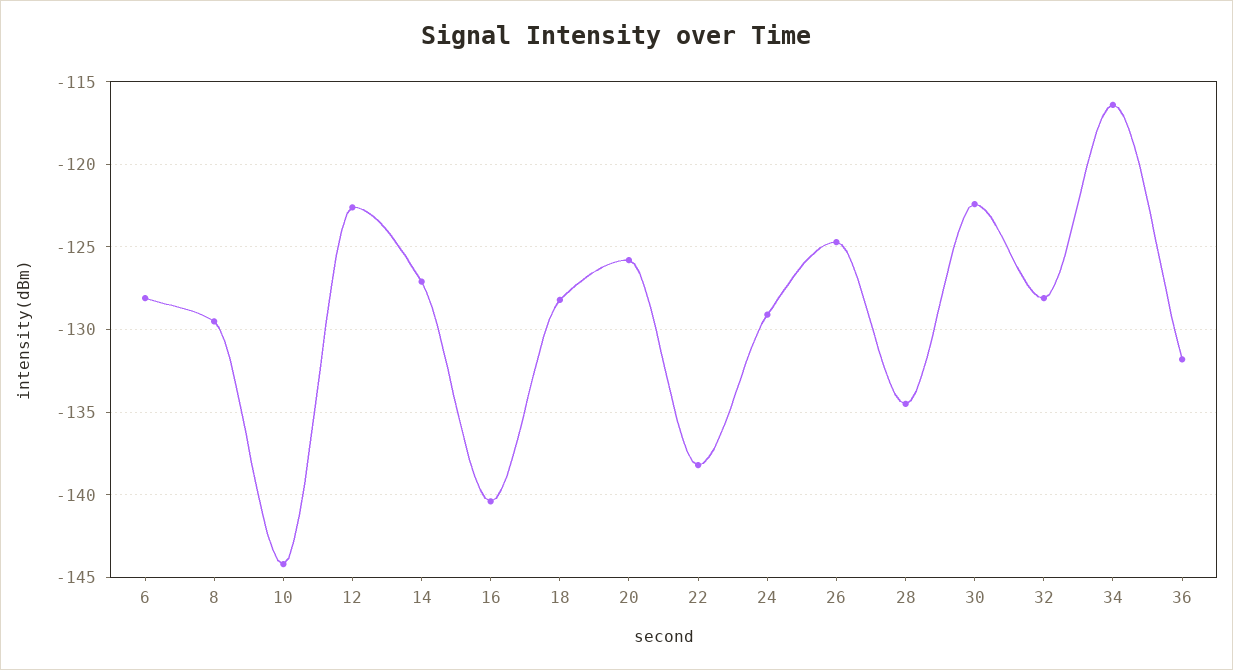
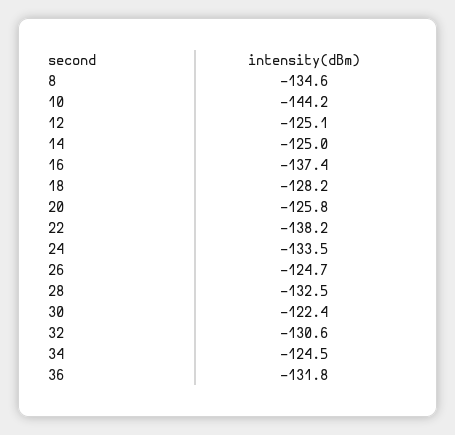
6: -128 -> none
8: -129.5 -> -134.6
12: -122.5 -> -125.1
14: -127 -> -125
16: -140.5 -> -137.4
24: -129 -> -133.5
28: -134.5 -> -132.5
32: -128 -> -130.6
34: -116.5 -> -124.5

